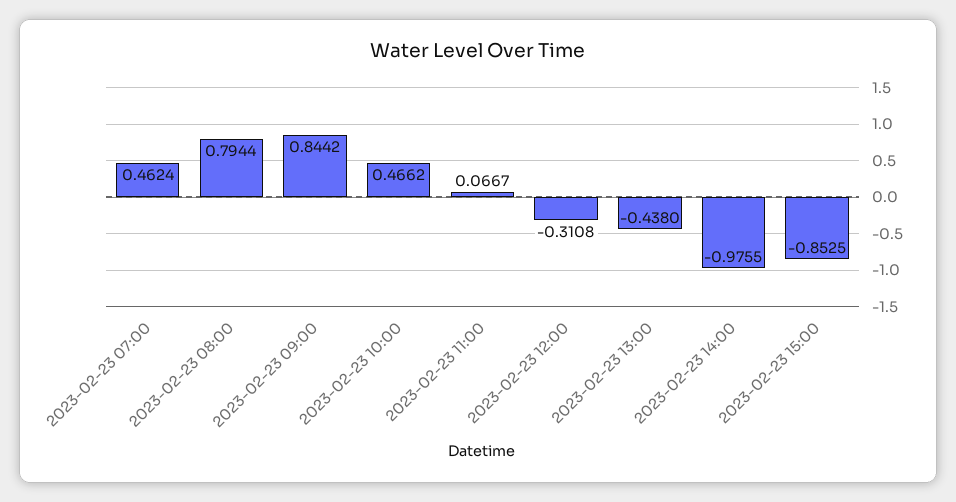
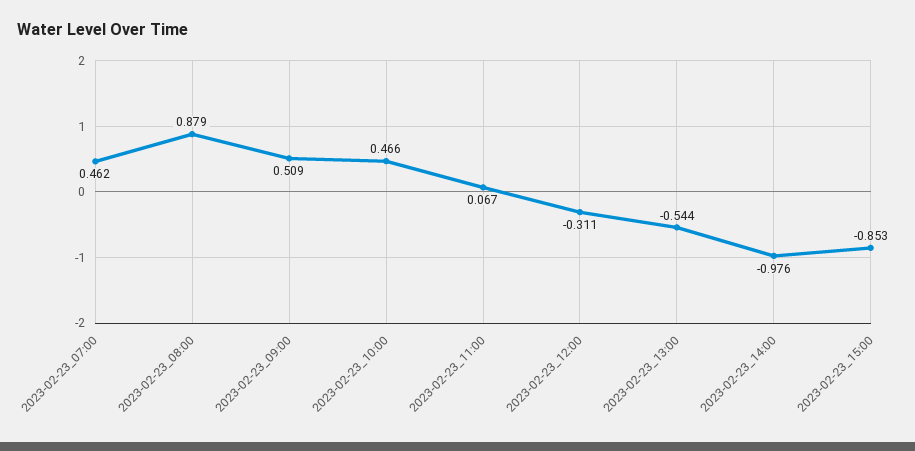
2023-02-23 08:00: 0.7944 -> 0.879
2023-02-23 09:00: 0.8442 -> 0.509
2023-02-23 13:00: -0.438 -> -0.544

